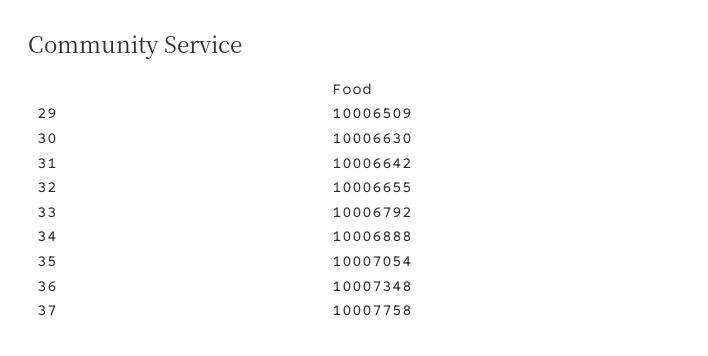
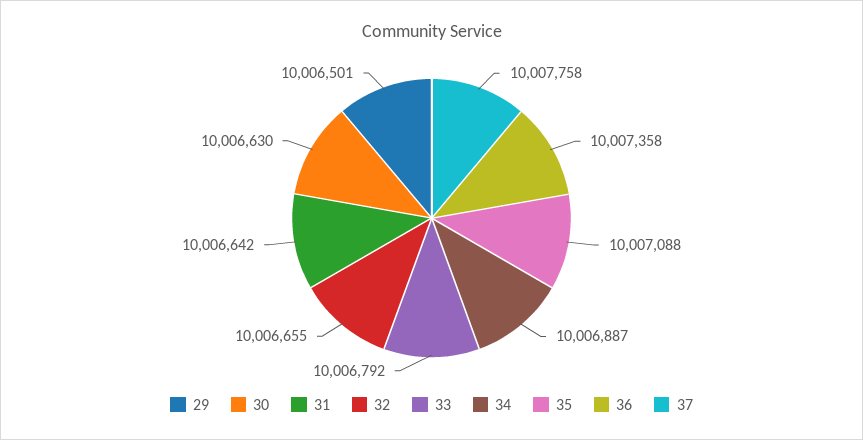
29: 10006509 -> 10006501
34: 10006888 -> 10006887
35: 10007054 -> 10007088
36: 10007348 -> 10007358

